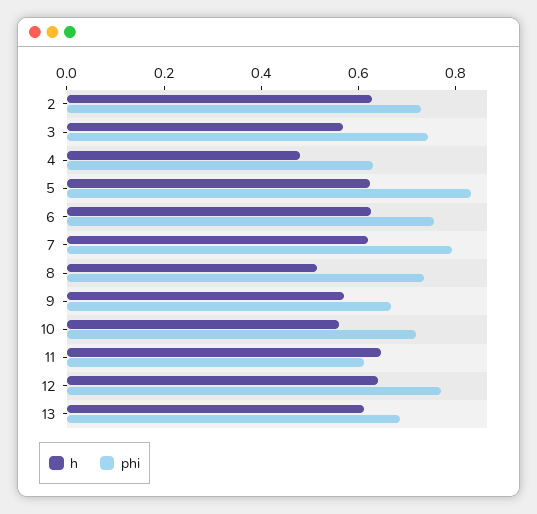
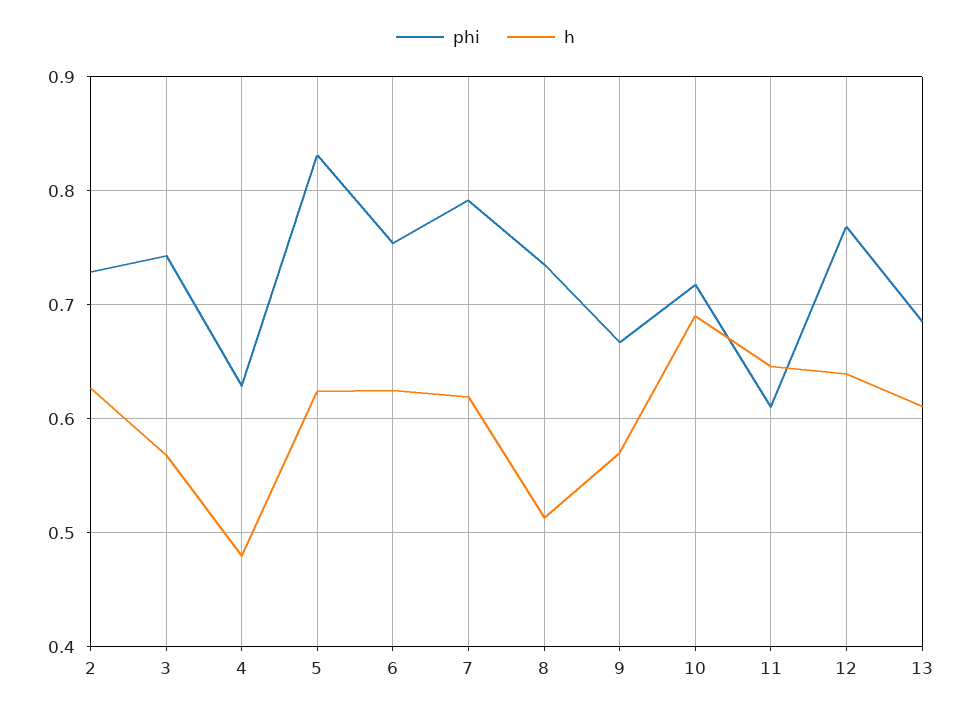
h, 10: 0.55 -> 0.69

